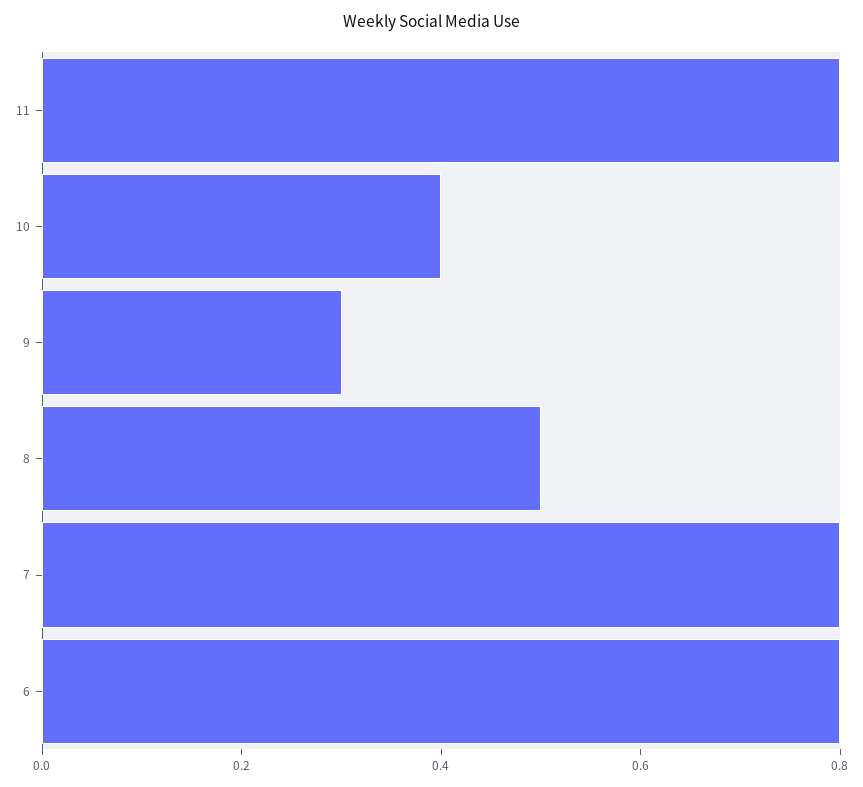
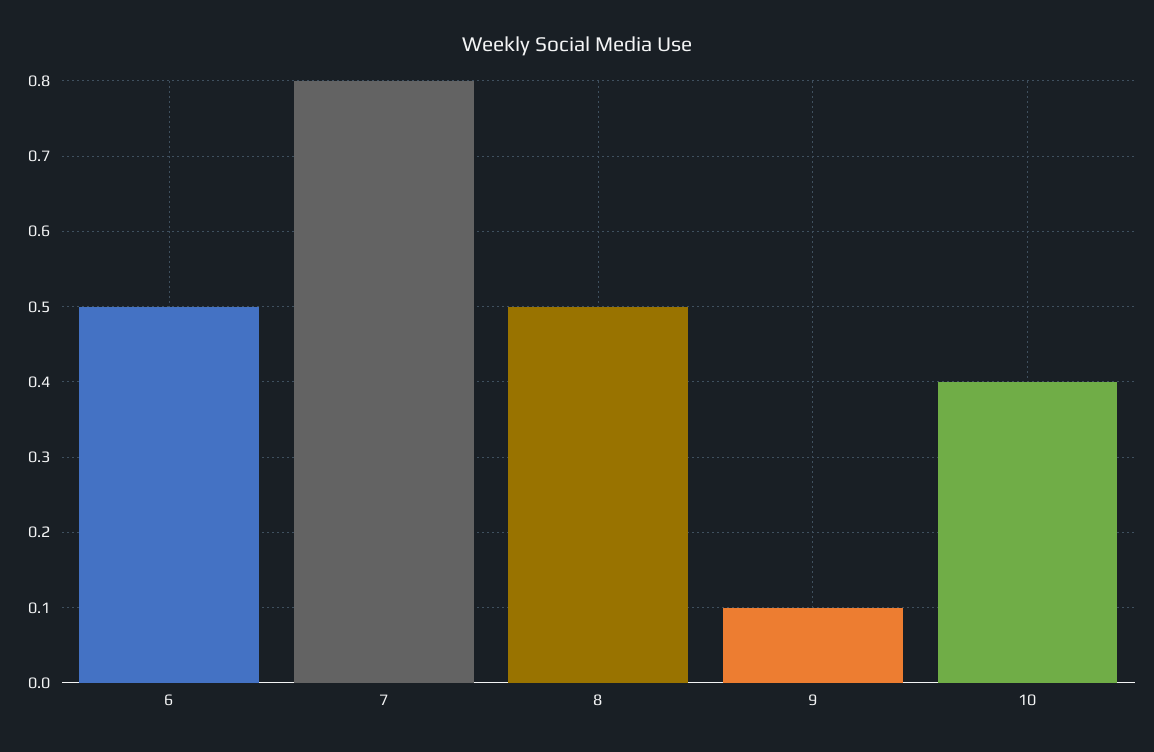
11: 0.8 -> none
9: 0.3 -> 0.1
6: 0.8 -> 0.5

